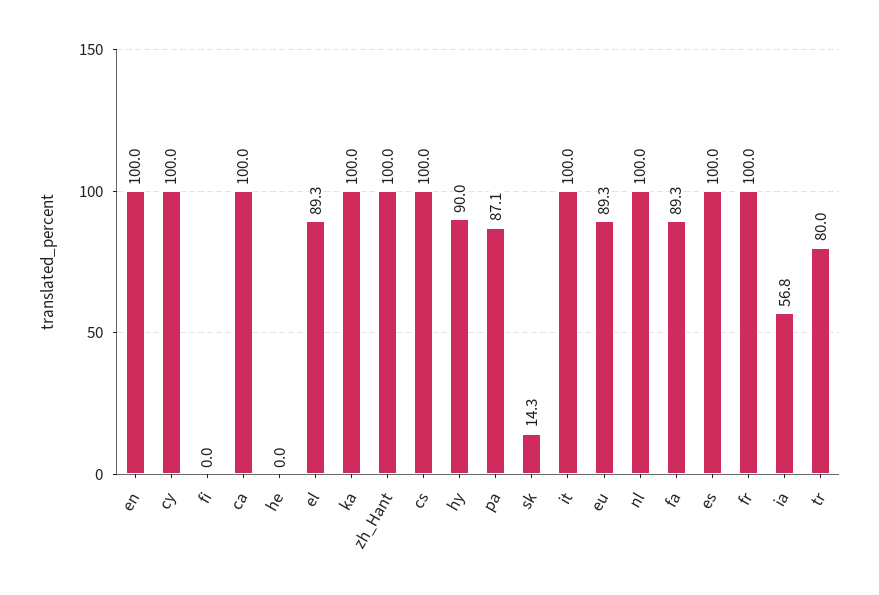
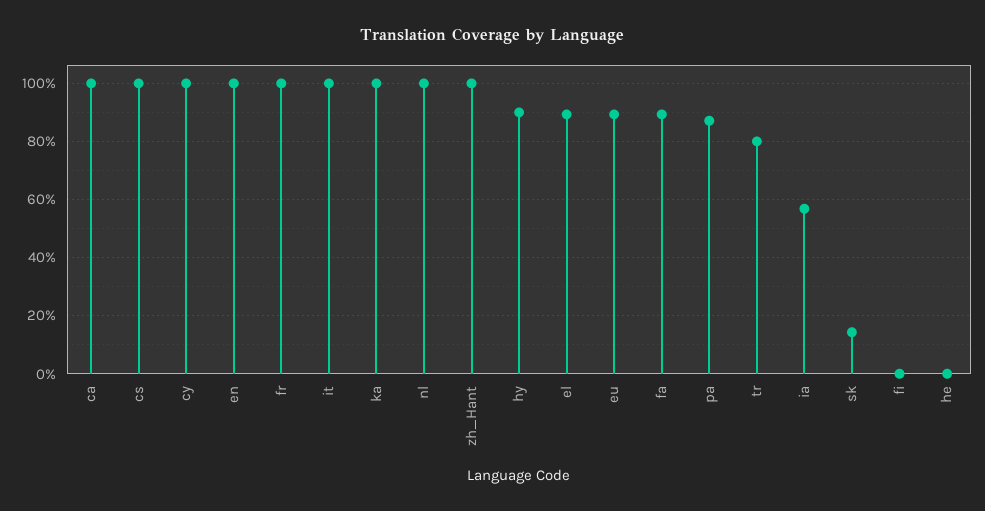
es: 100 -> none

